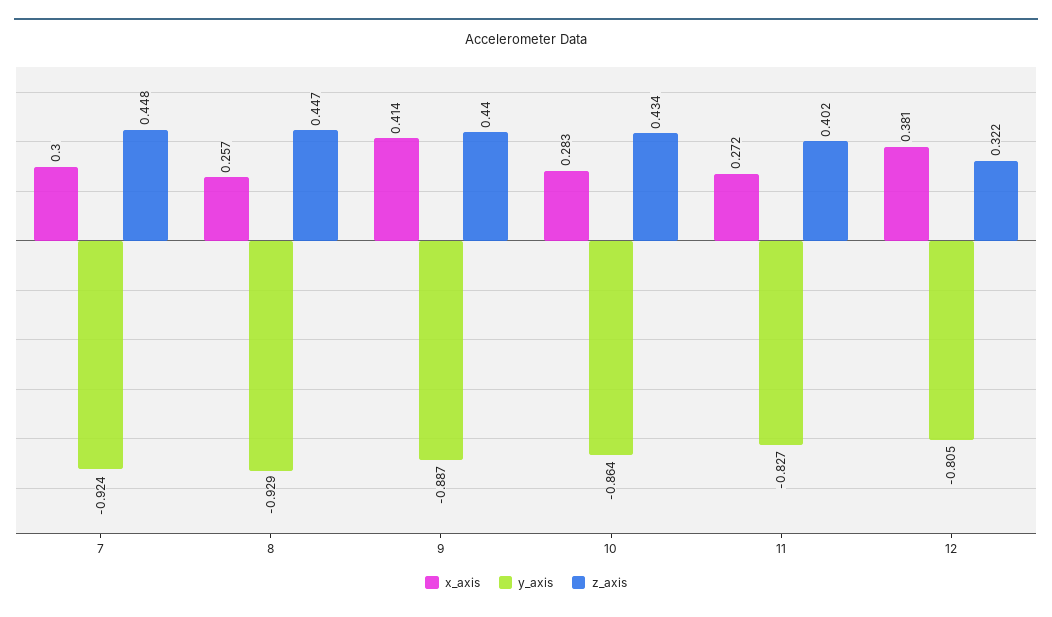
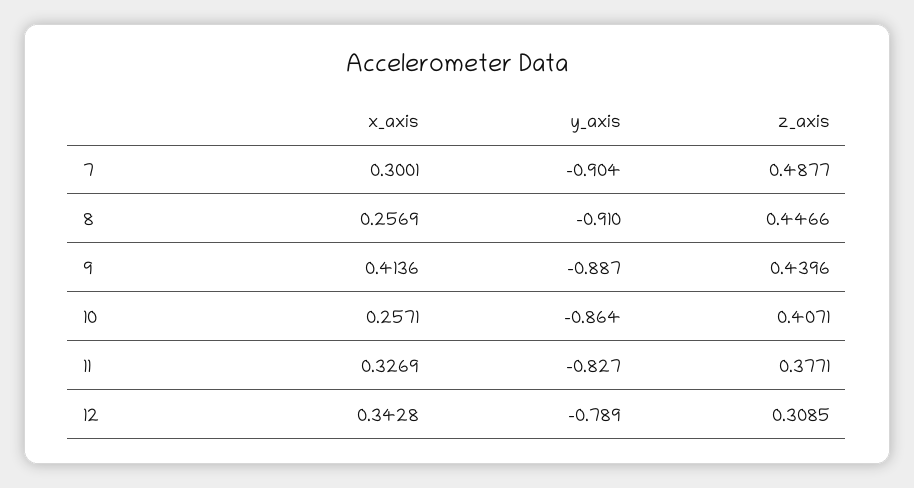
y_axis, 7: -0.924 -> -0.904
z_axis, 7: 0.448 -> 0.4877
y_axis, 8: -0.929 -> -0.91
x_axis, 10: 0.283 -> 0.2571
z_axis, 10: 0.434 -> 0.4071
x_axis, 11: 0.272 -> 0.3269
z_axis, 11: 0.402 -> 0.3771
x_axis, 12: 0.381 -> 0.3428
y_axis, 12: -0.805 -> -0.789
z_axis, 12: 0.322 -> 0.3085

